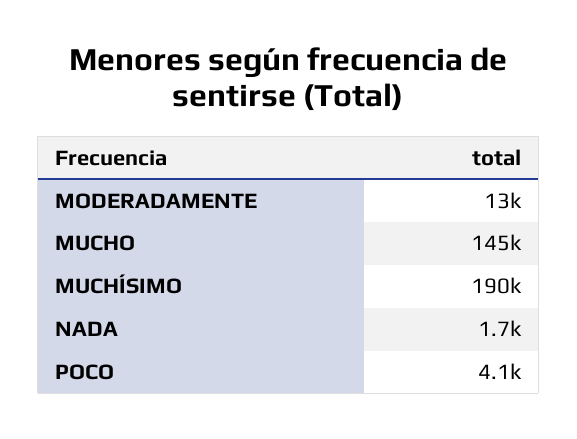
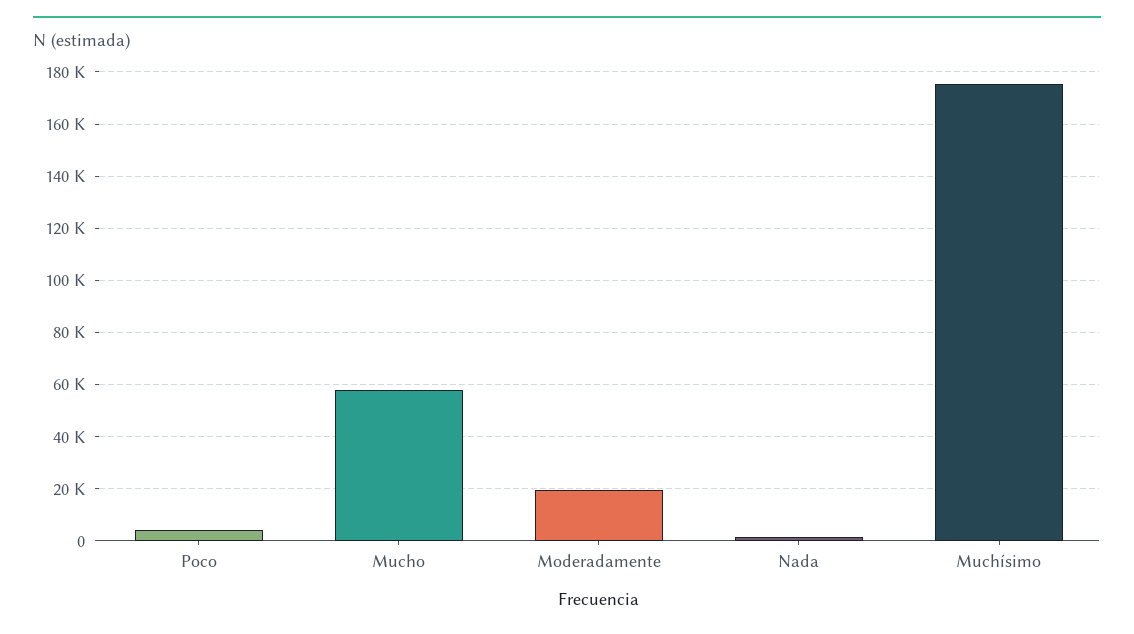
MODERADAMENTE: 13000 -> 20000
MUCHO: 145000 -> 57500
MUCHÍSIMO: 190000 -> 175000

